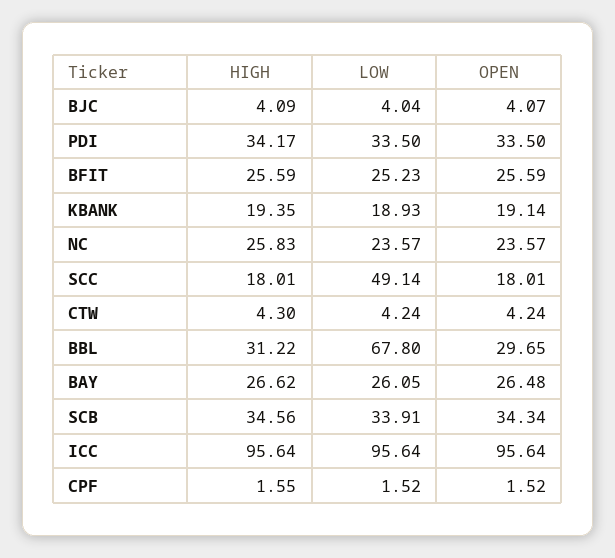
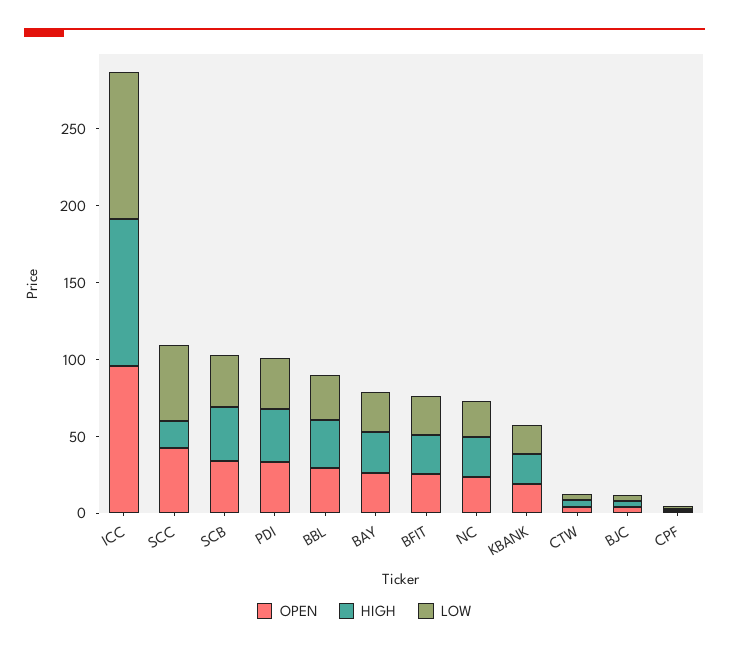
OPEN, SCC: 18.01 -> 40
LOW, BBL: 67.8 -> 30

